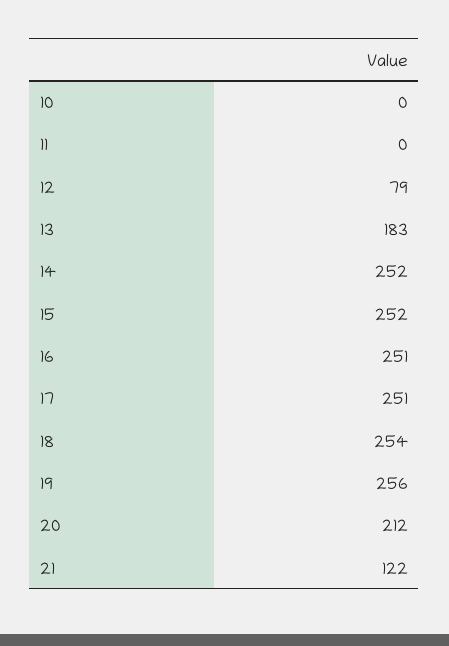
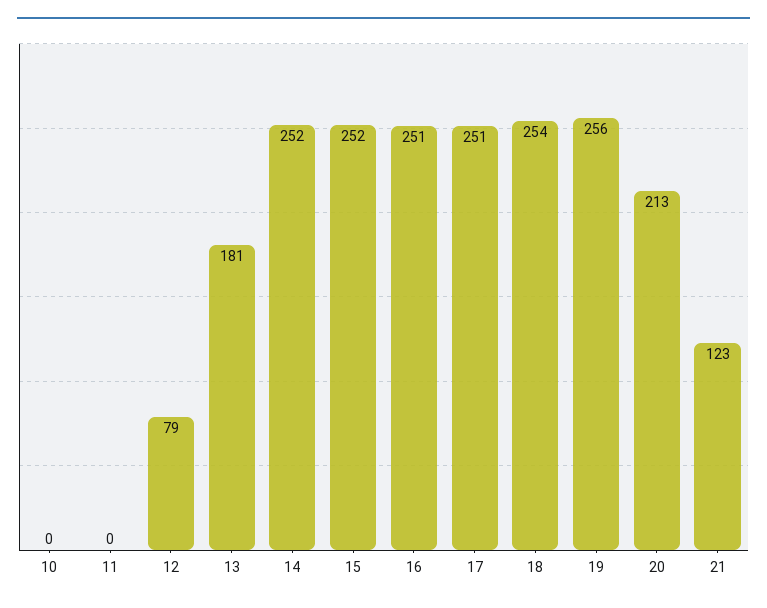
13: 183 -> 181
20: 212 -> 213
21: 122 -> 123

